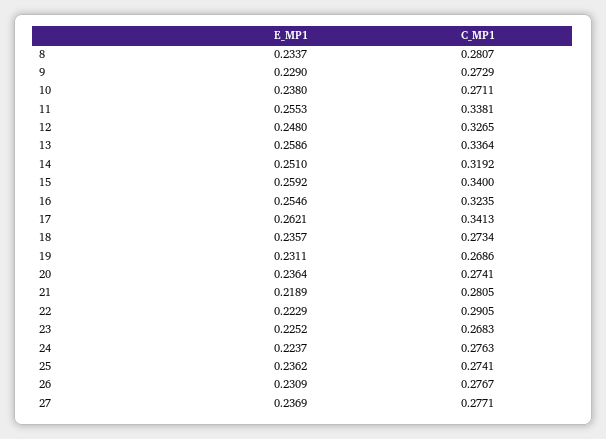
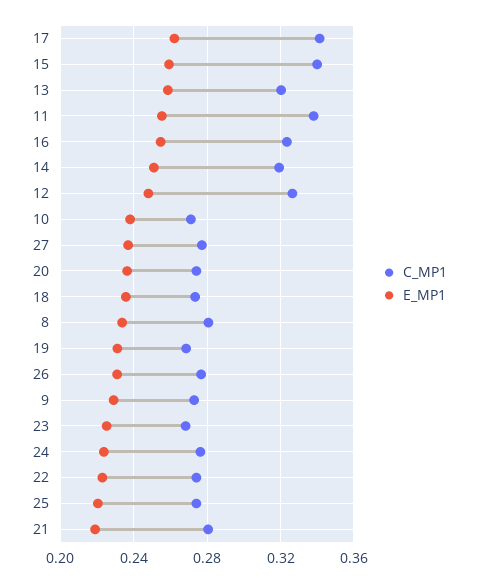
C_MP1, 13: 0.3364 -> 0.32
C_MP1, 22: 0.2905 -> 0.275
E_MP1, 25: 0.2362 -> 0.22

